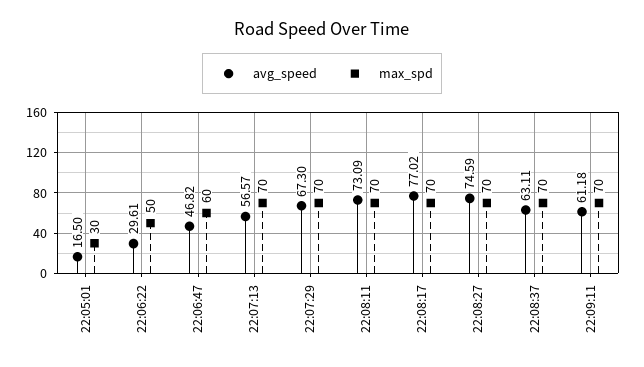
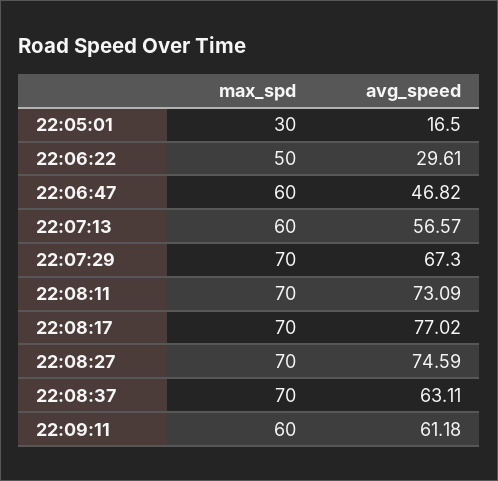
max_spd, 22:07:13: 70 -> 60
max_spd, 22:09:11: 70 -> 60

